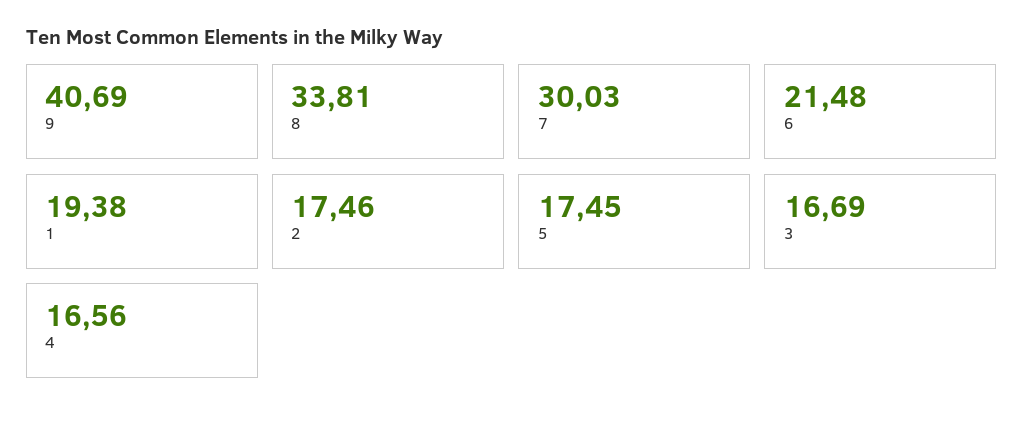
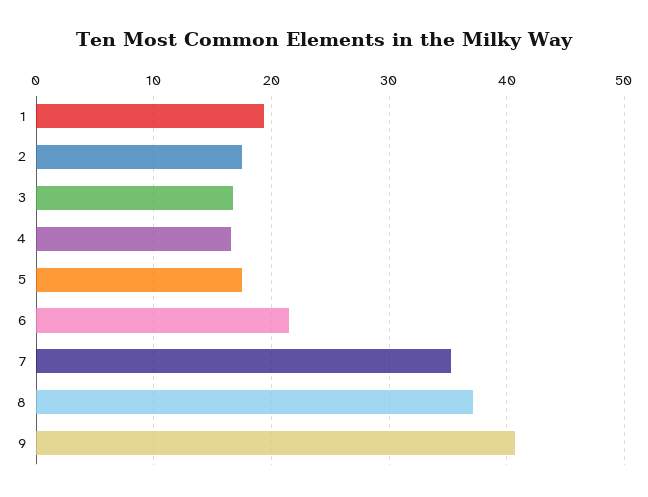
8: 33.81 -> 37
7: 30.03 -> 35

